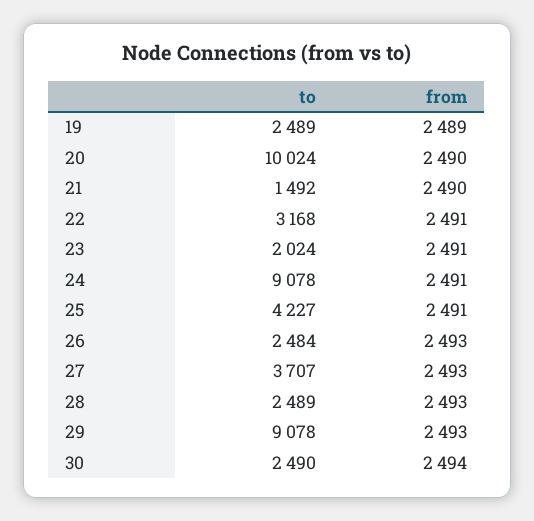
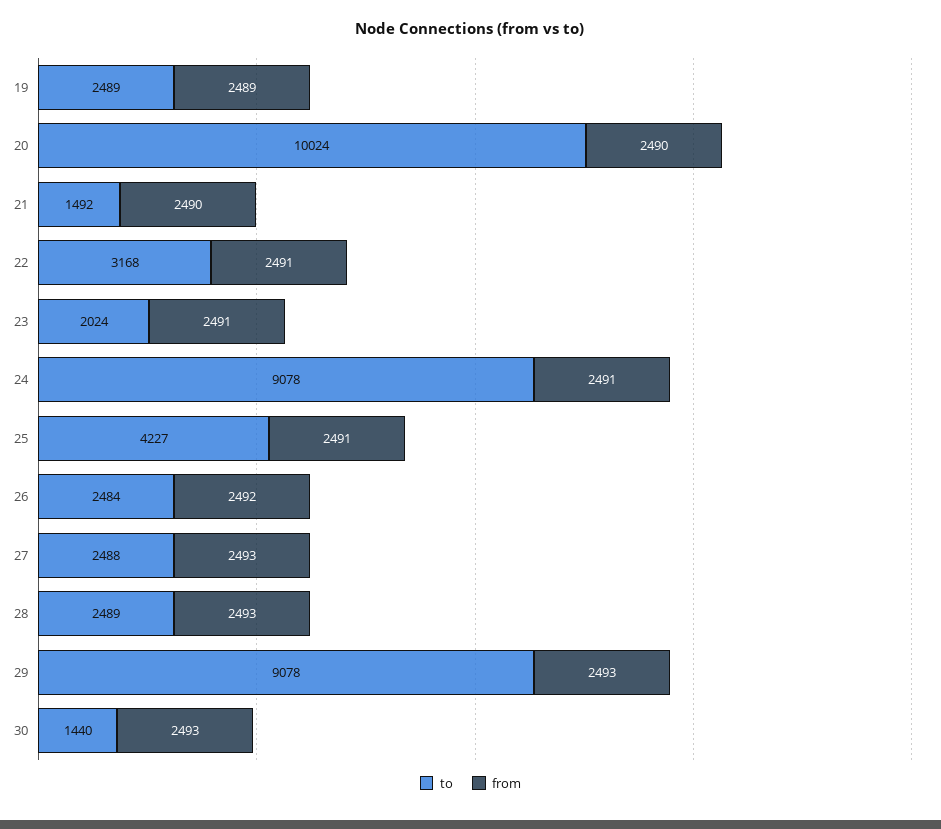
from, 26: 2493 -> 2492
to, 27: 3707 -> 2488
to, 30: 2490 -> 1440
from, 30: 2494 -> 2493

